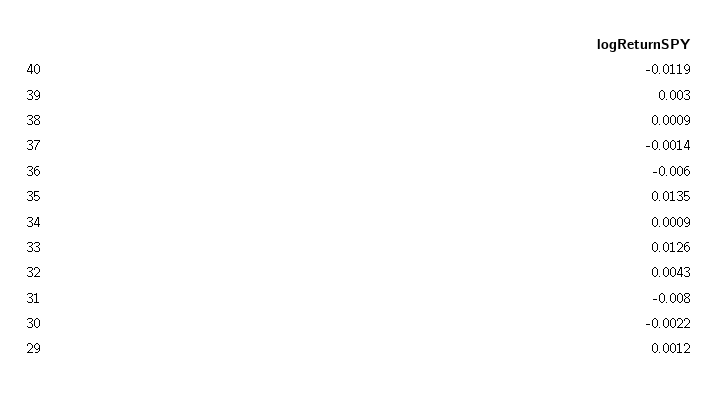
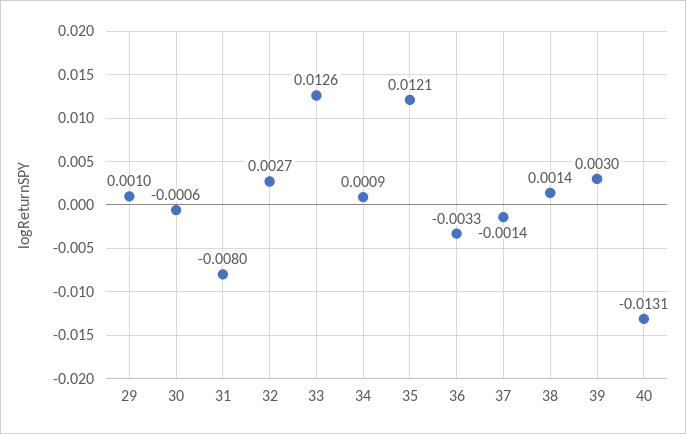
40: -0.0119 -> -0.0131
38: 0.0009 -> 0.0014
36: -0.006 -> -0.0033
35: 0.0135 -> 0.0121
32: 0.0043 -> 0.0027
30: -0.0022 -> -0.0006
29: 0.0012 -> 0.001

